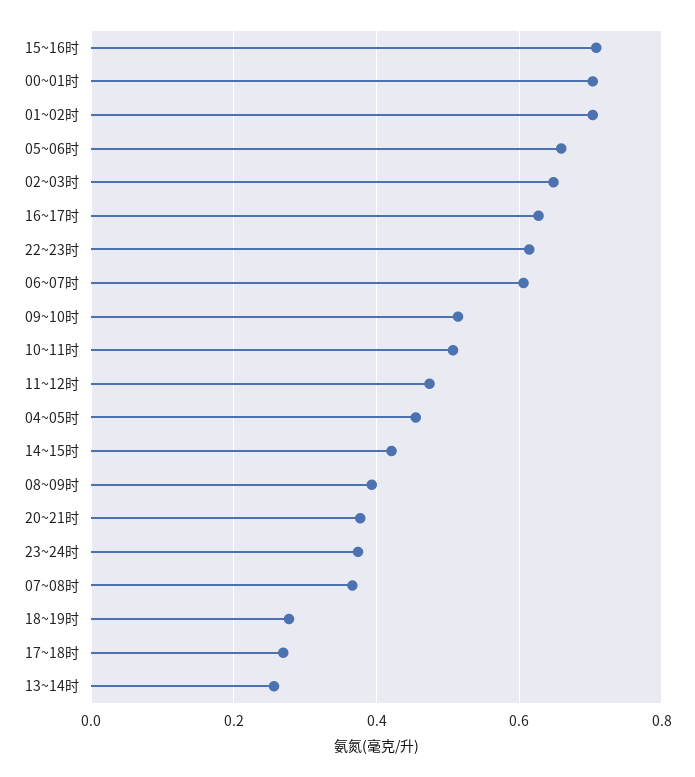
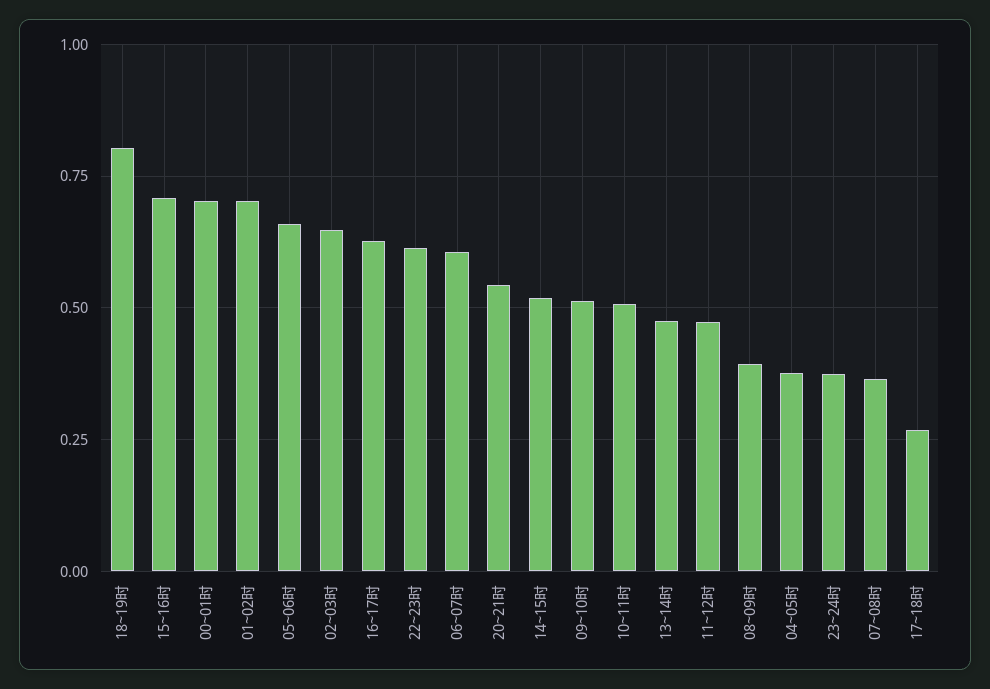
04~05时: 0.46 -> 0.375
14~15时: 0.42 -> 0.525
20~21时: 0.38 -> 0.55
18~19时: 0.28 -> 0.8
13~14时: 0.26 -> 0.475

